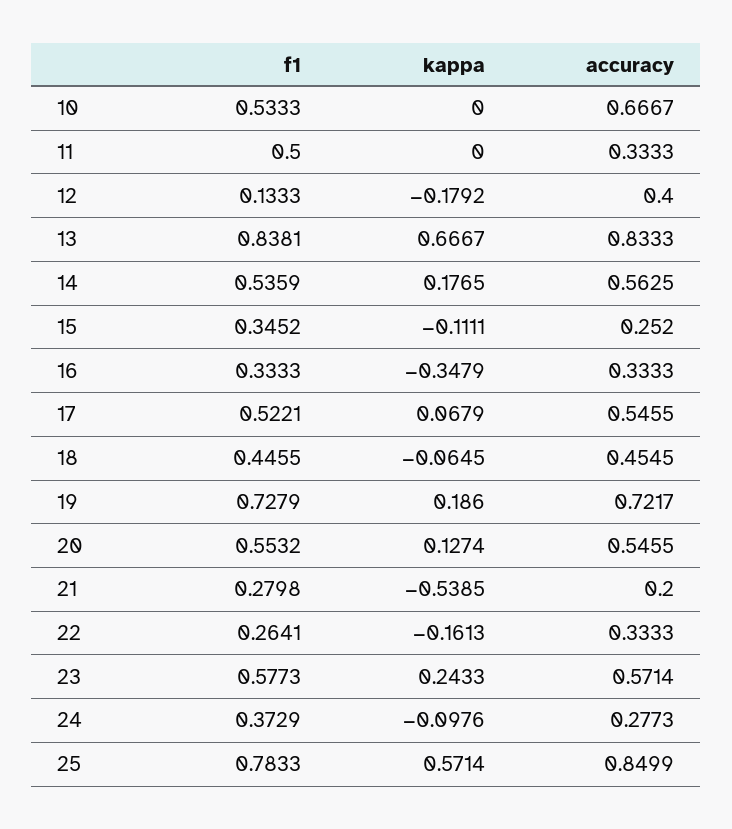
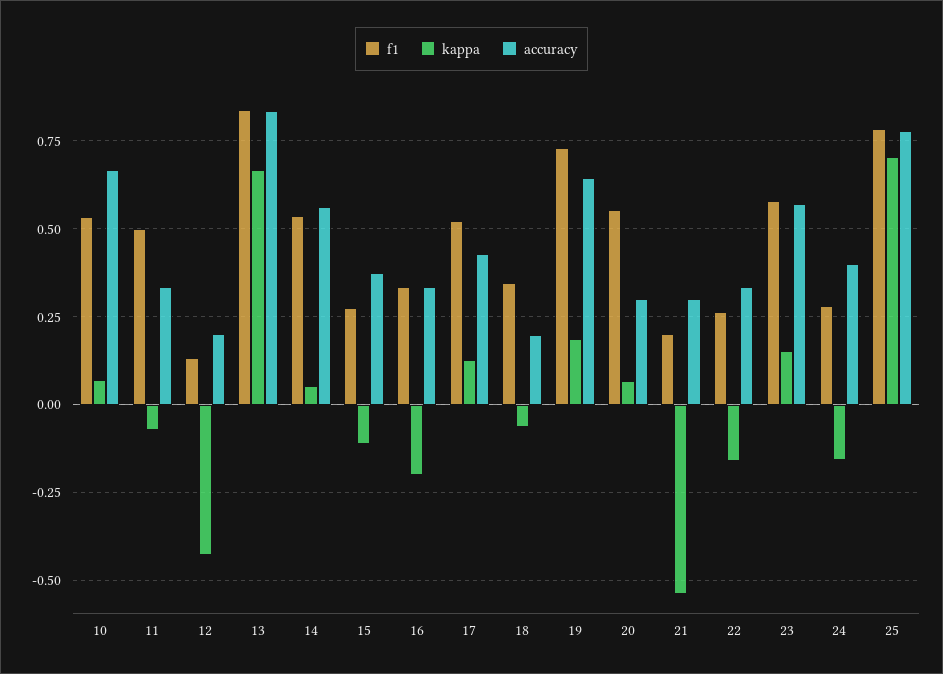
kappa, 10: 0 -> 0.075
kappa, 11: 0 -> -0.075
kappa, 12: -0.1792 -> -0.425
accuracy, 12: 0.4 -> 0.2
kappa, 14: 0.1765 -> 0.05
f1, 15: 0.3452 -> 0.275
accuracy, 15: 0.252 -> 0.375
kappa, 16: -0.3479 -> -0.2
kappa, 17: 0.0679 -> 0.125
accuracy, 17: 0.5455 -> 0.425
f1, 18: 0.4455 -> 0.35
accuracy, 18: 0.4545 -> 0.2
accuracy, 19: 0.7217 -> 0.65
kappa, 20: 0.1274 -> 0.075
accuracy, 20: 0.5455 -> 0.3
f1, 21: 0.2798 -> 0.2
accuracy, 21: 0.2 -> 0.3
kappa, 23: 0.2433 -> 0.15
f1, 24: 0.3729 -> 0.275
kappa, 24: -0.0976 -> -0.15
accuracy, 24: 0.2773 -> 0.4
kappa, 25: 0.5714 -> 0.7
accuracy, 25: 0.8499 -> 0.775

